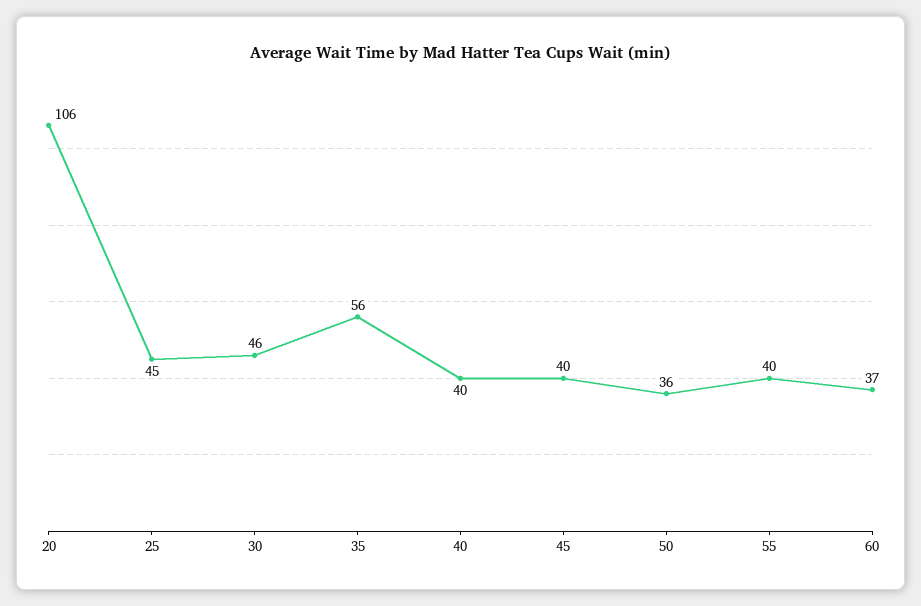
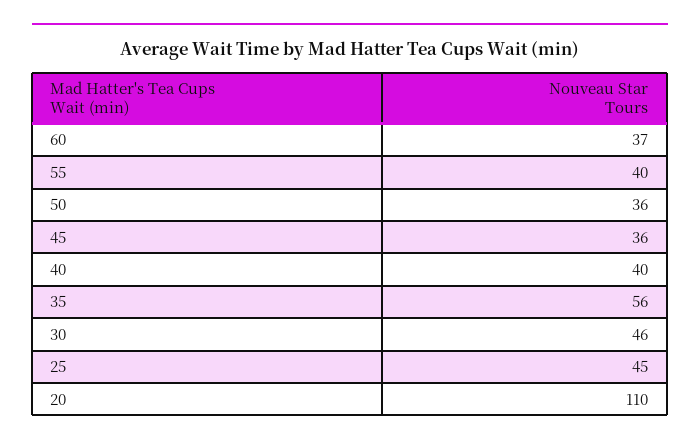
20: 106 -> 110
45: 40 -> 36

